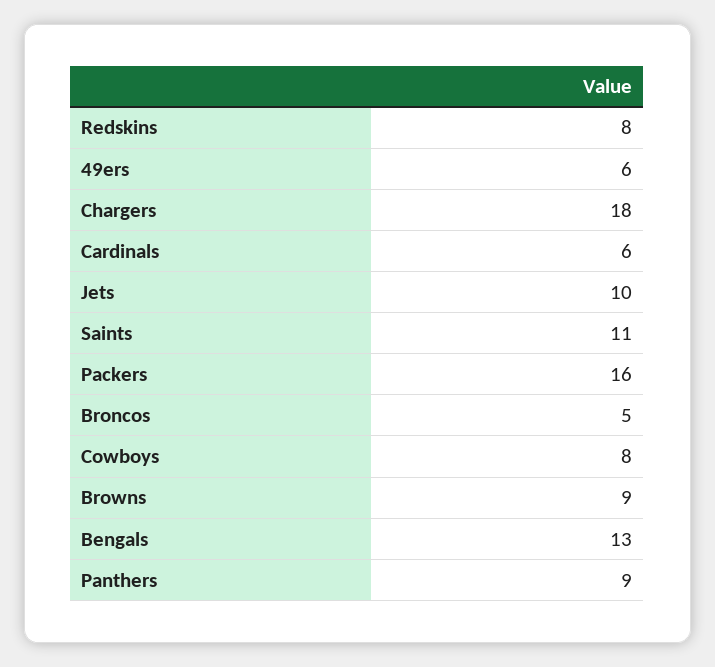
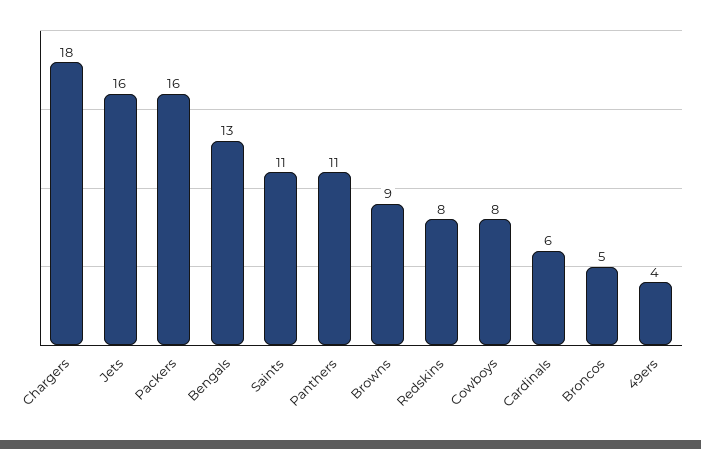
49ers: 6 -> 4
Jets: 10 -> 16
Panthers: 9 -> 11

